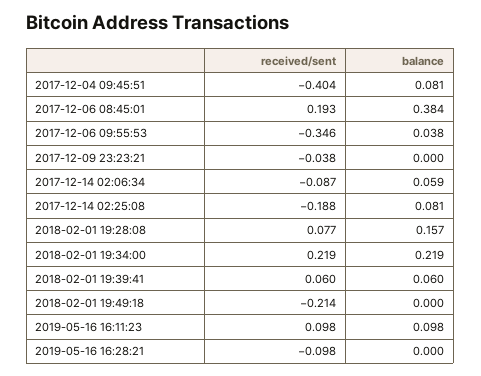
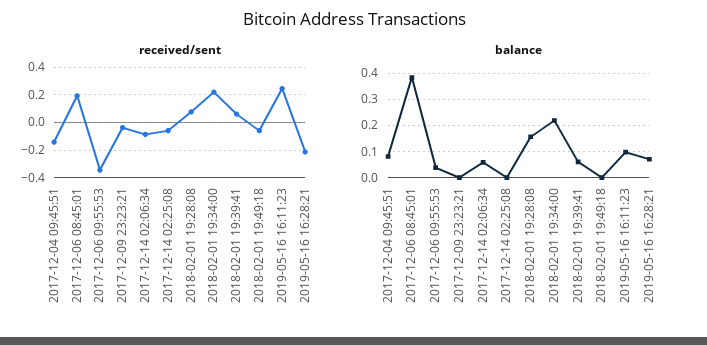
received/sent, 2017-12-04 09:45:51: -0.404 -> -0.15
received/sent, 2017-12-14 02:25:08: -0.188 -> -0.05
balance, 2017-12-14 02:25:08: 0.081 -> 0
received/sent, 2018-02-01 19:49:18: -0.214 -> -0.05
received/sent, 2019-05-16 16:11:23: 0.098 -> 0.25
received/sent, 2019-05-16 16:28:21: -0.098 -> -0.2
balance, 2019-05-16 16:28:21: 0 -> 0.075

